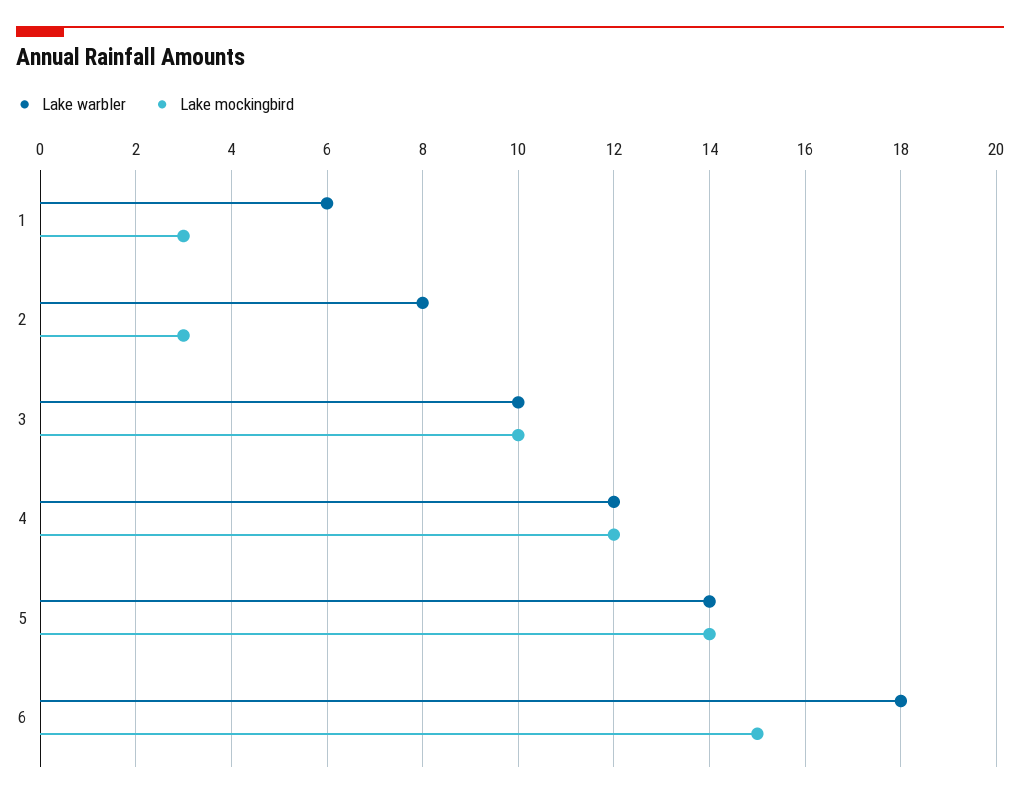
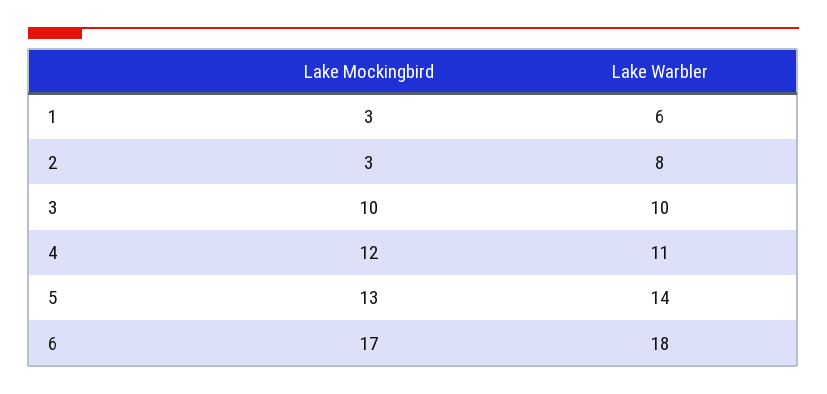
Lake warbler, 4: 12 -> 11
Lake mockingbird, 5: 14 -> 13
Lake mockingbird, 6: 15 -> 17

